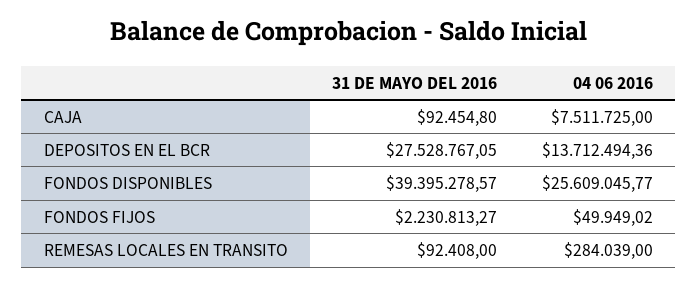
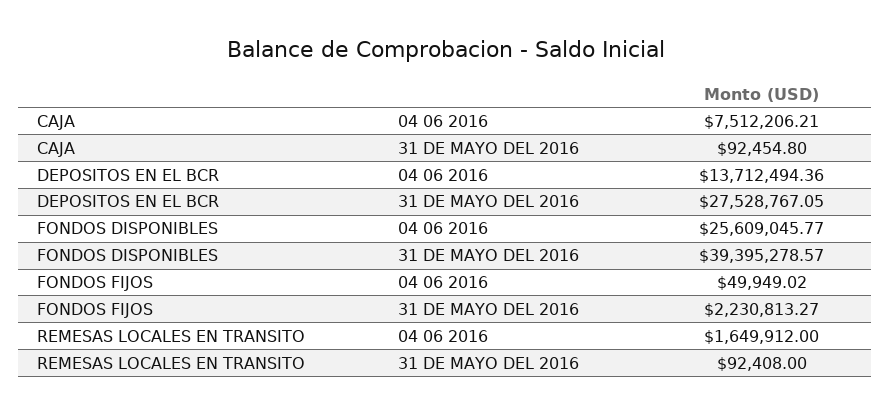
04 06 2016, CAJA: 7511725 -> 7512206.21
04 06 2016, REMESAS LOCALES EN TRANSITO: 284039 -> 1649912

